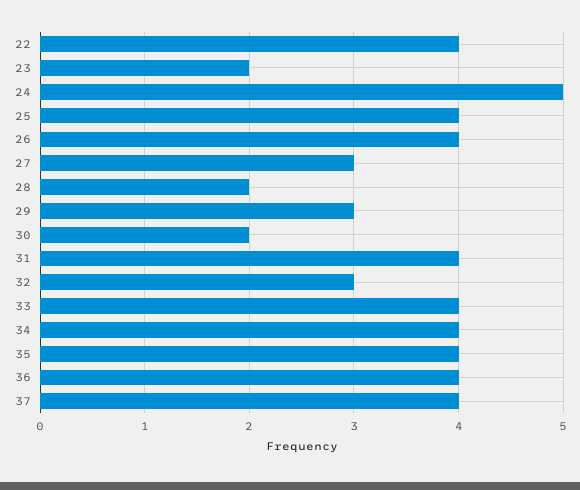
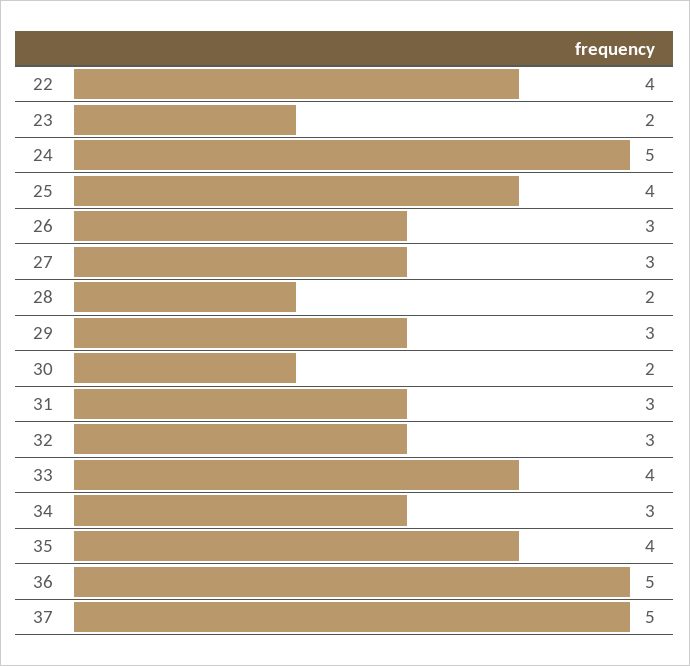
26: 4 -> 3
31: 4 -> 3
34: 4 -> 3
36: 4 -> 5
37: 4 -> 5

